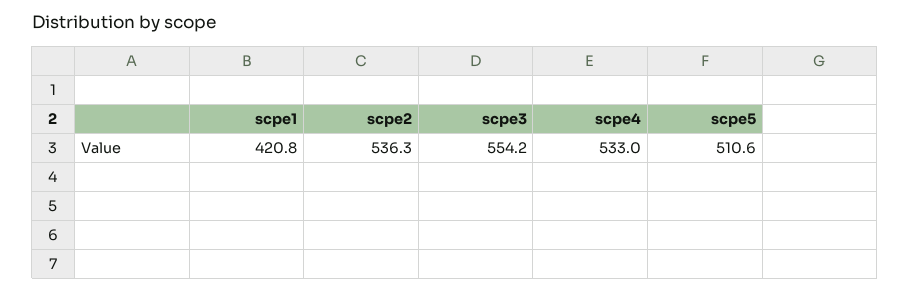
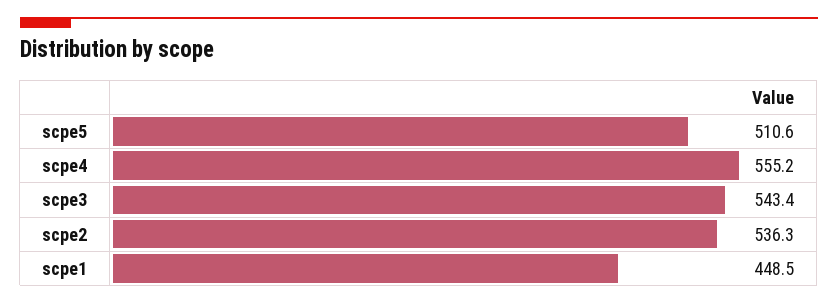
scpe1: 420.8 -> 448.5
scpe3: 554.2 -> 543.4
scpe4: 533 -> 555.2

